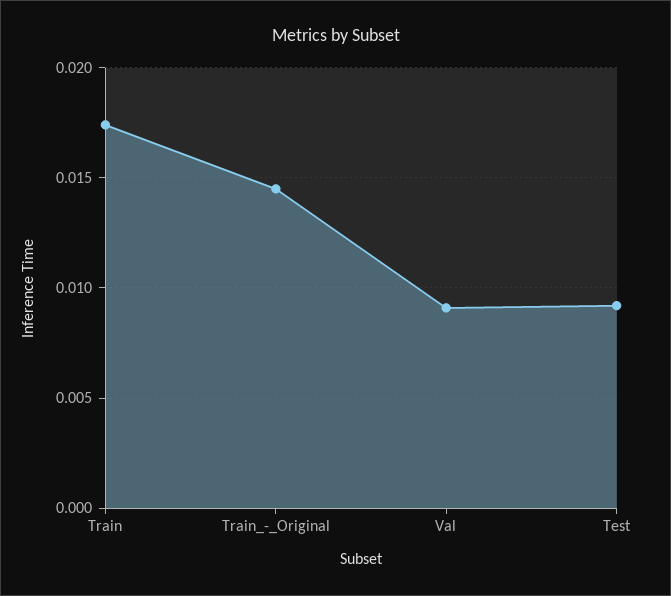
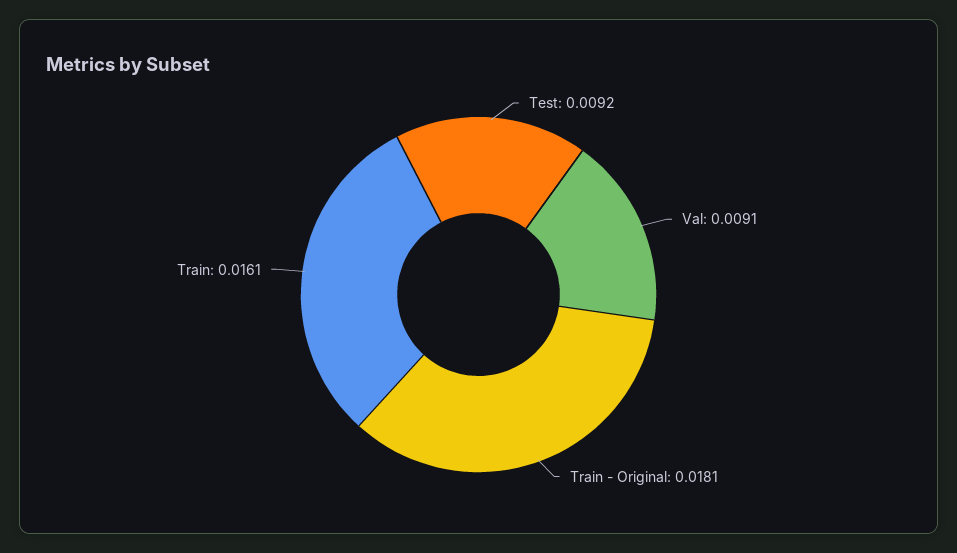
Train: 0.0175 -> 0.0161
Train_-_Original: 0.0145 -> 0.0181

